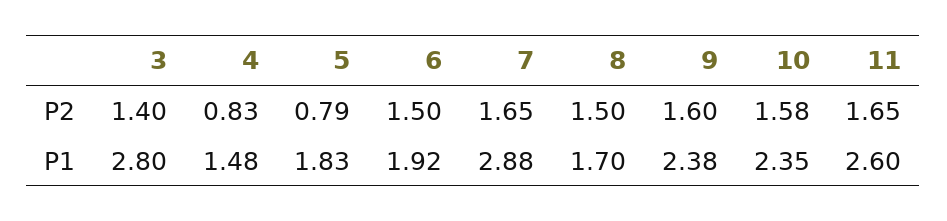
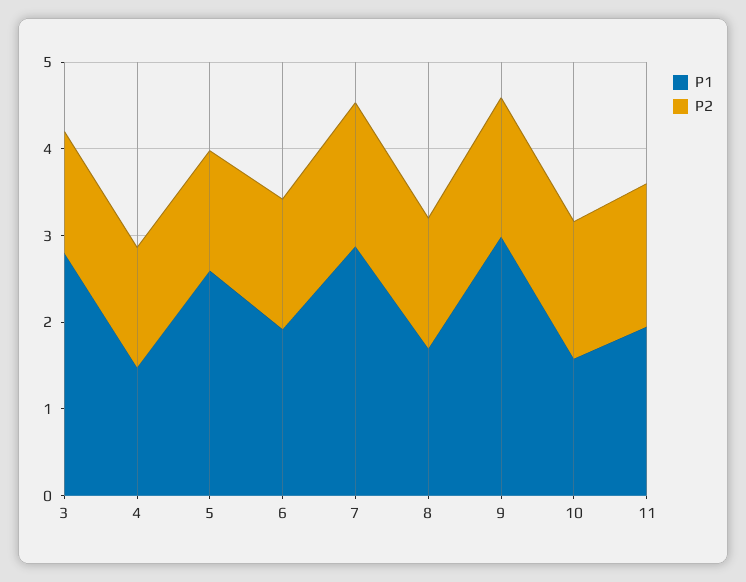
P2, 4: 0.83 -> 1.4
P2, 5: 0.79 -> 1.4
P1, 5: 1.83 -> 2.6
P1, 9: 2.38 -> 3
P1, 10: 2.35 -> 1.6
P1, 11: 2.6 -> 2

